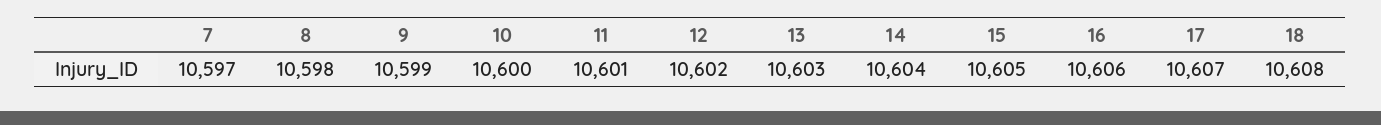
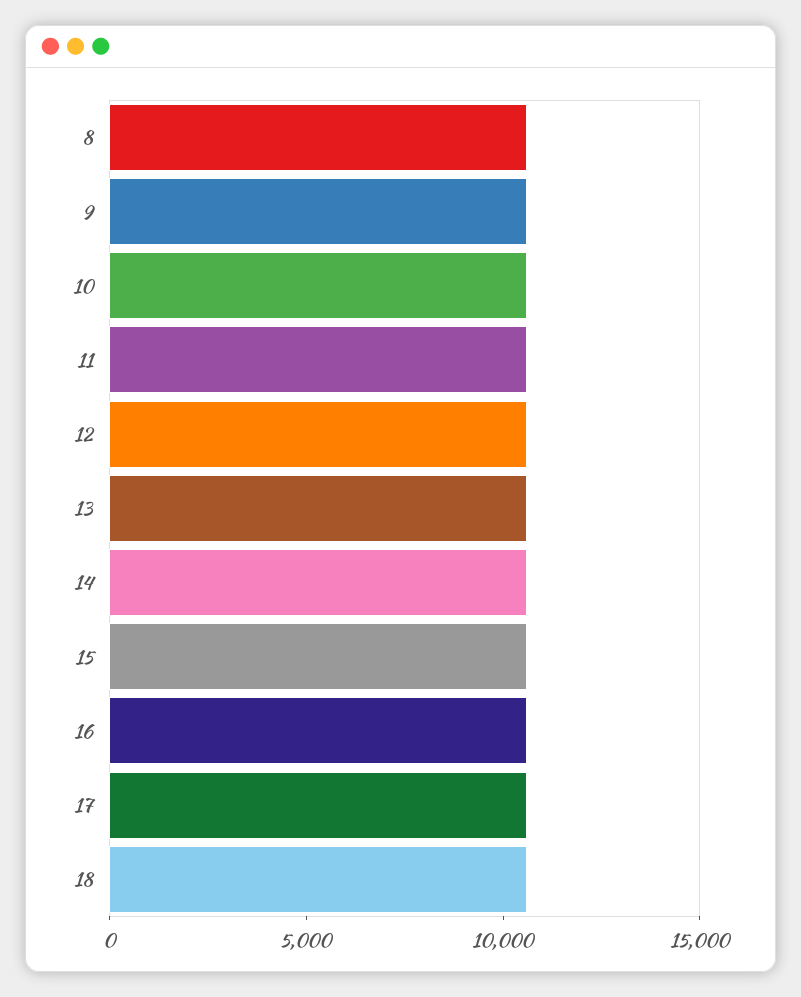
7: 10597 -> none

